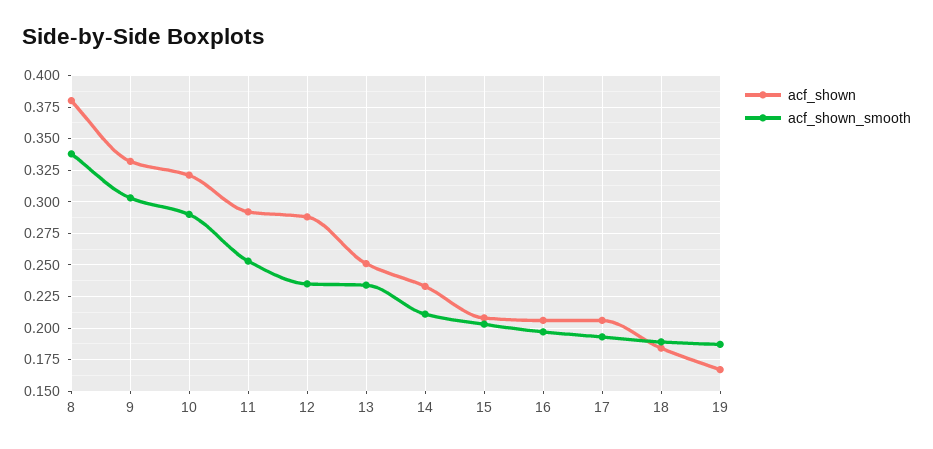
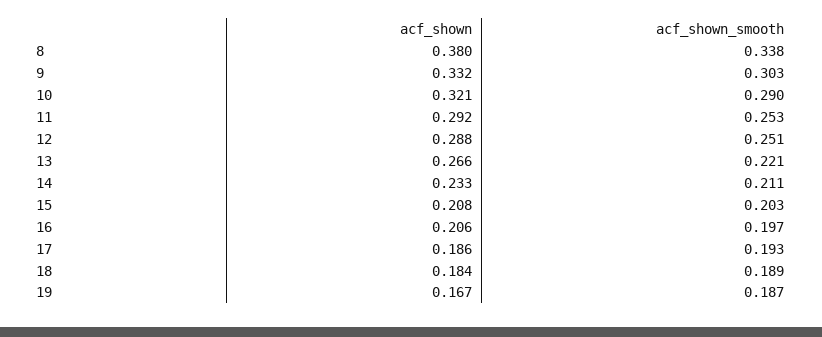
acf_shown_smooth, 12: 0.235 -> 0.251
acf_shown, 13: 0.25 -> 0.266
acf_shown_smooth, 13: 0.235 -> 0.221
acf_shown, 17: 0.205 -> 0.186

